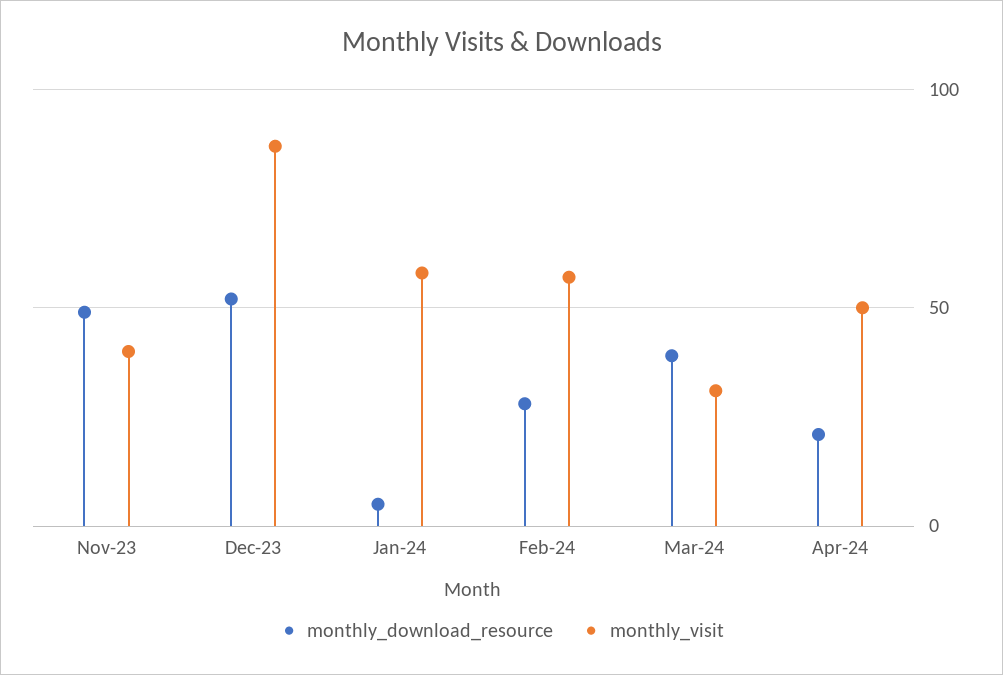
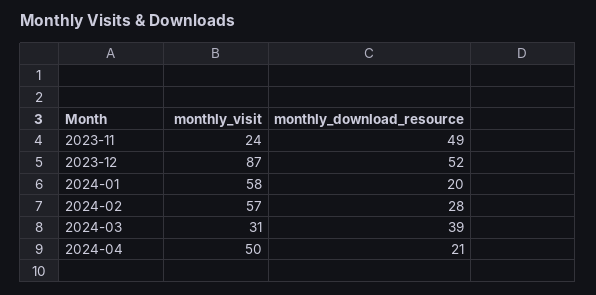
monthly_visit, Nov-23: 40 -> 24
monthly_download_resource, Jan-24: 5 -> 20

